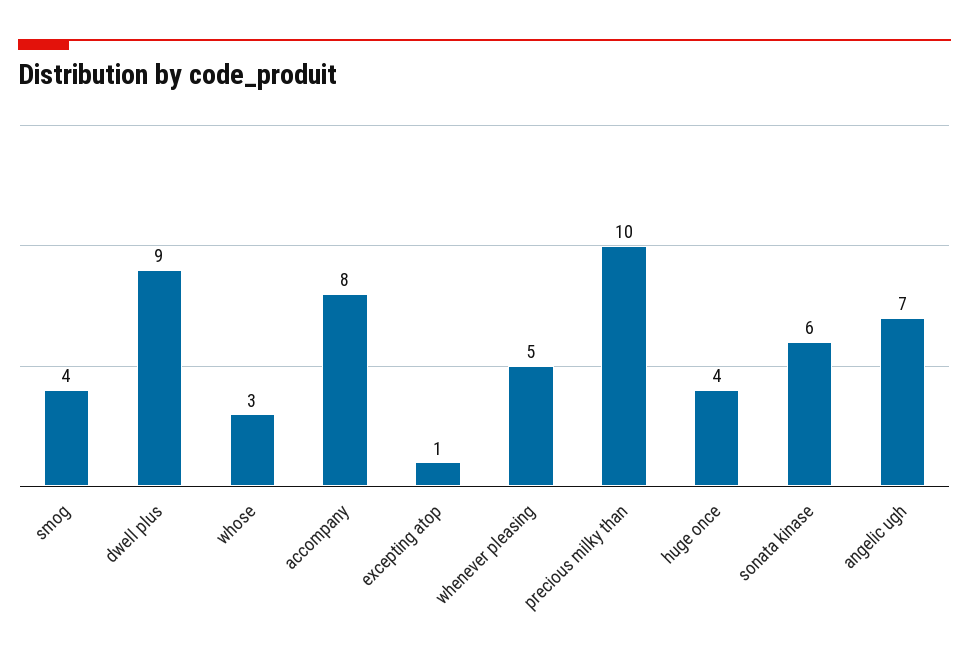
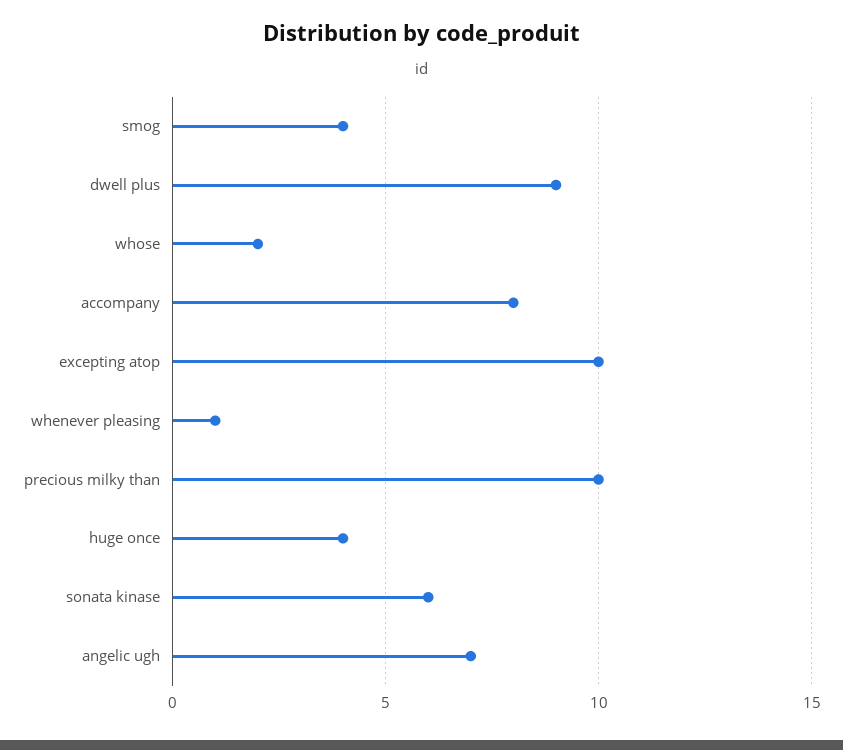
whose: 3 -> 2
excepting atop: 1 -> 10
whenever pleasing: 5 -> 1

